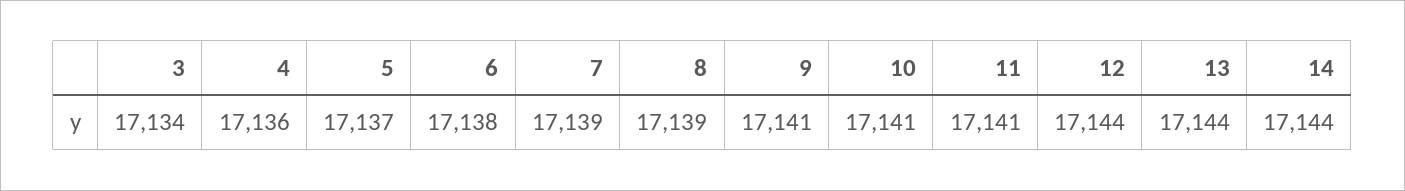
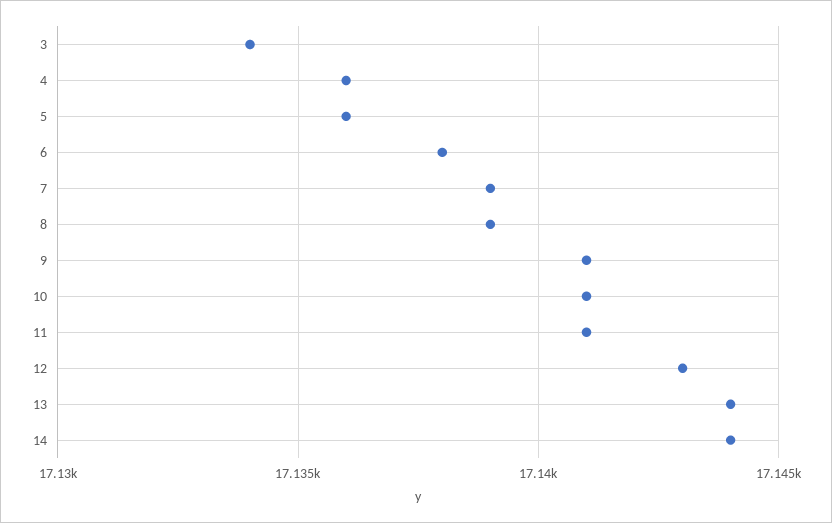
5: 17137 -> 17136
12: 17144 -> 17143

